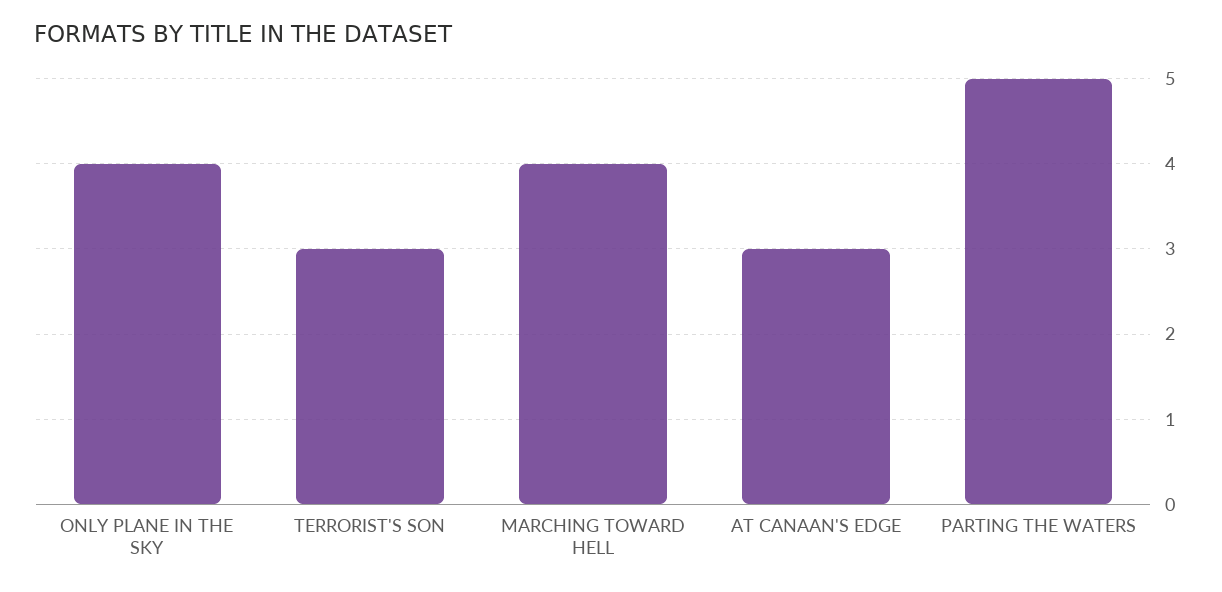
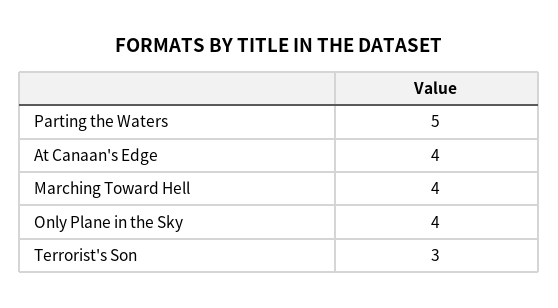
AT CANAAN'S EDGE: 3 -> 4

